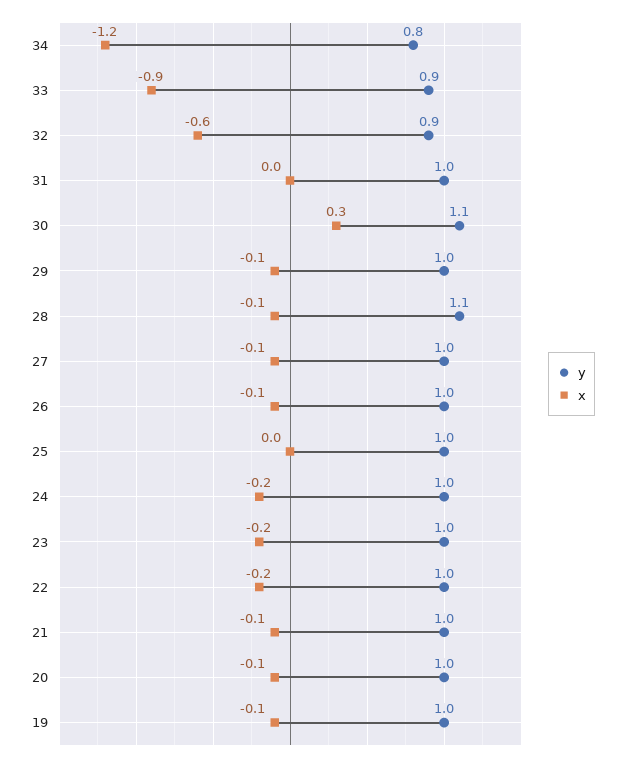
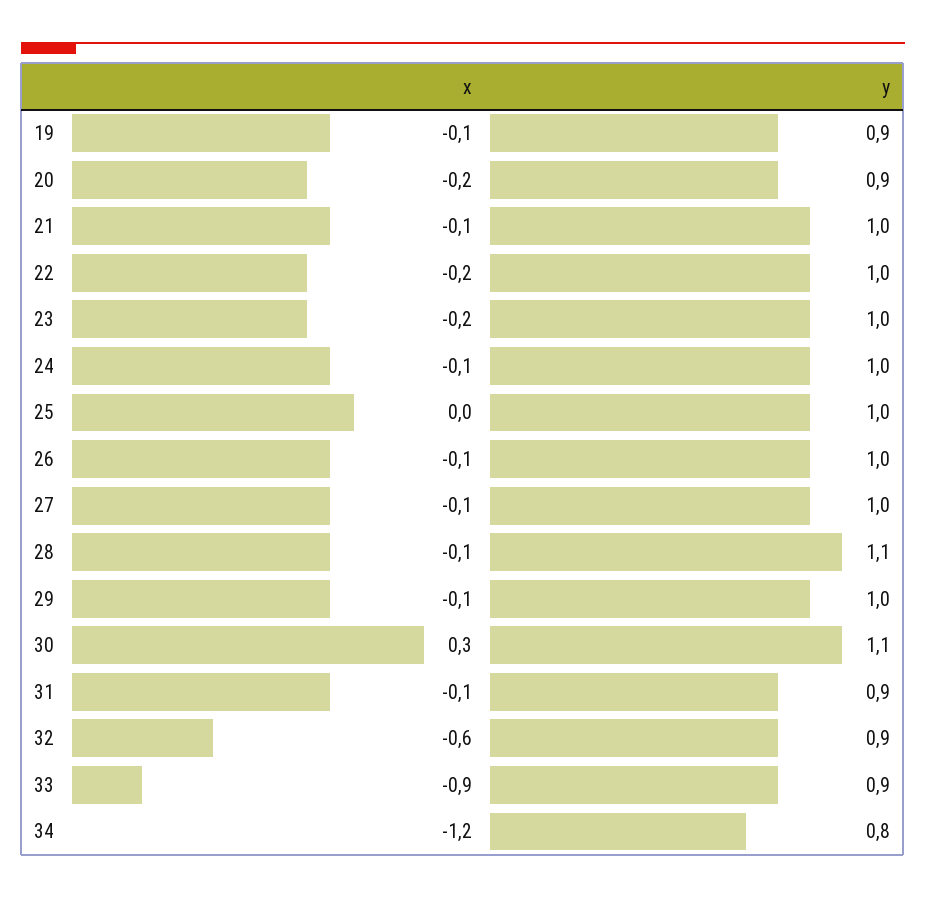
y, 31: 1 -> 0.9
x, 31: 0 -> -0.1
x, 24: -0.2 -> -0.1
y, 20: 1 -> 0.9
x, 20: -0.1 -> -0.2
y, 19: 1 -> 0.9

